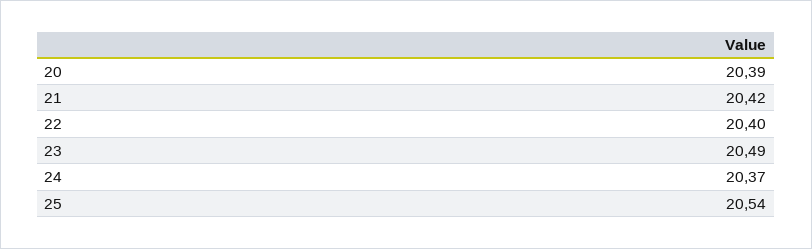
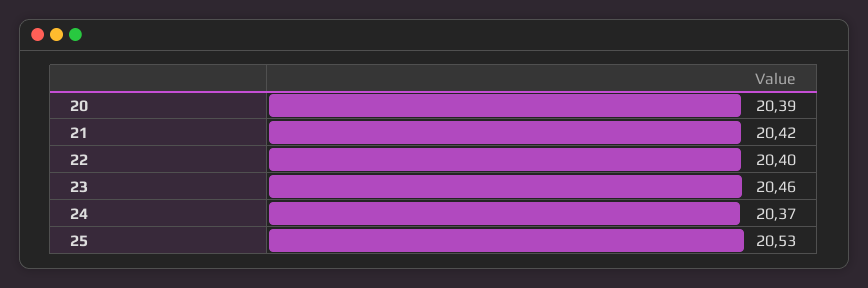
23: 20.49 -> 20.46
25: 20.54 -> 20.53

